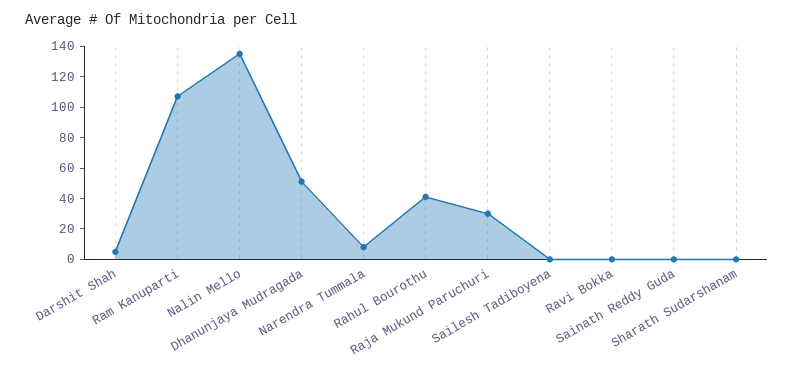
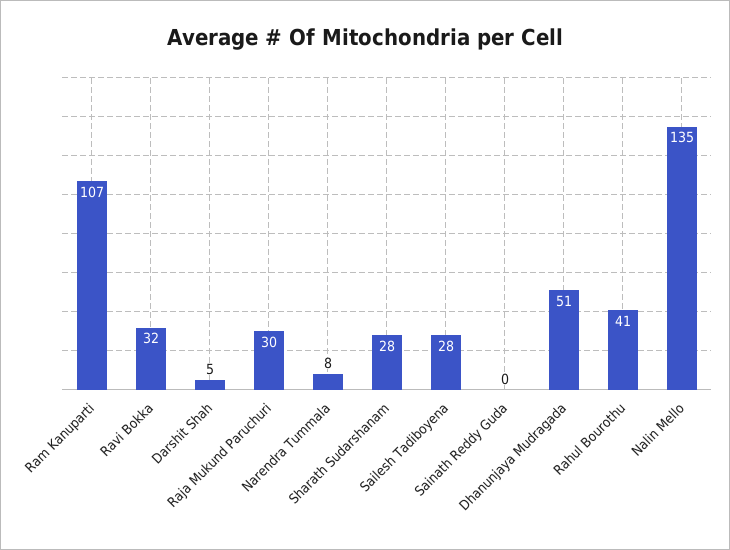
Sailesh Tadiboyena: 0 -> 28
Ravi Bokka: 0 -> 32
Sharath Sudarshanam: 0 -> 28

